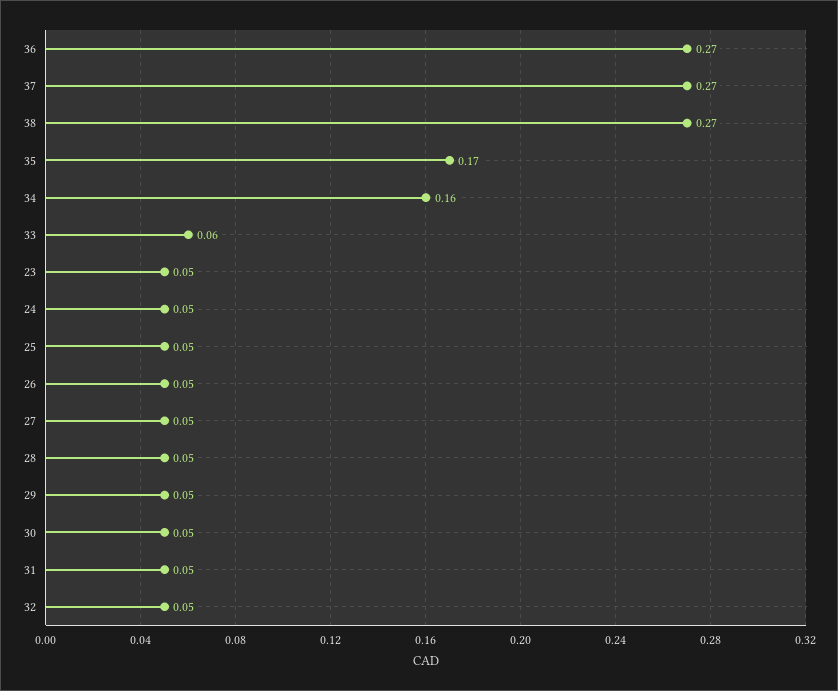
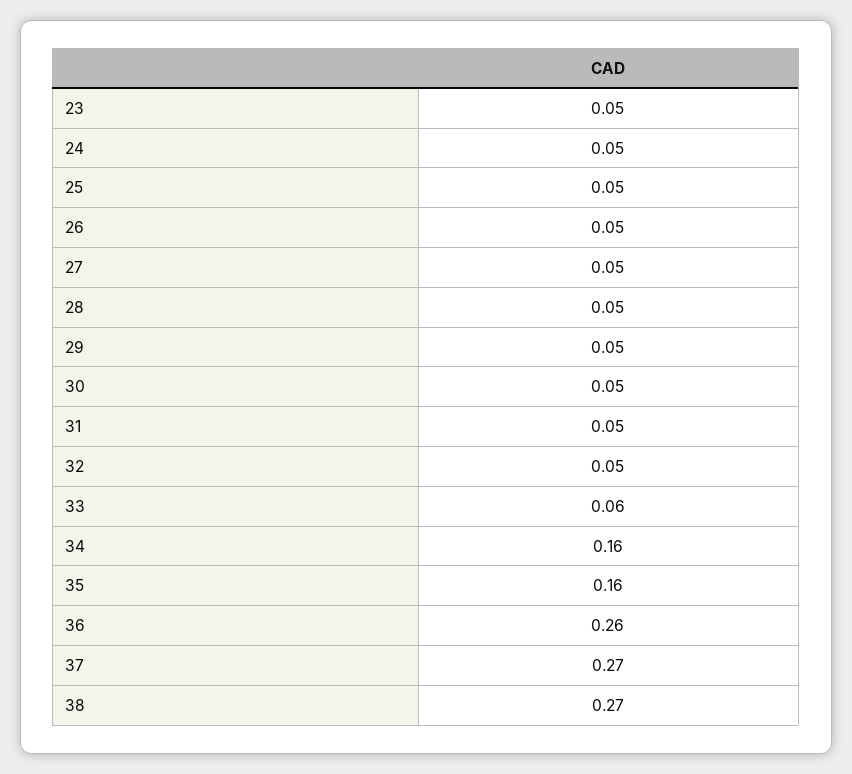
36: 0.27 -> 0.26
35: 0.17 -> 0.16

